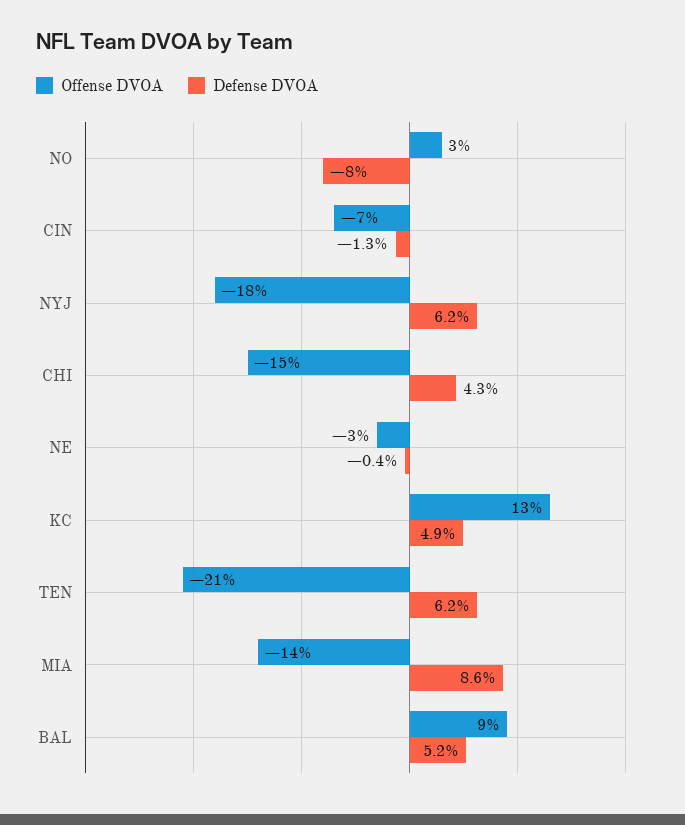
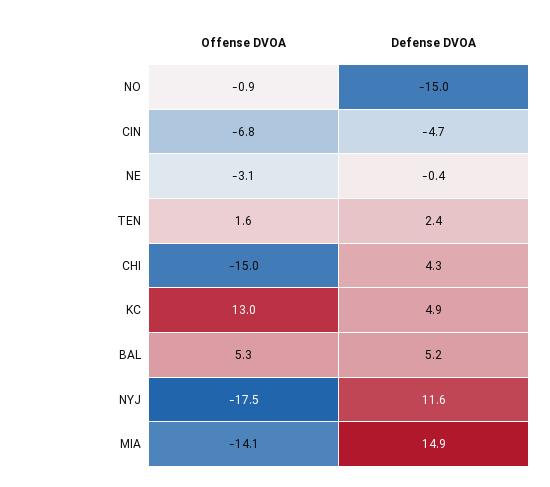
Offense DVOA, NO: 3 -> -0.9
Defense DVOA, NO: -8 -> -15
Defense DVOA, CIN: -1.3 -> -4.7
Defense DVOA, NYJ: 6.2 -> 11.6
Offense DVOA, TEN: -21 -> 1.6
Defense DVOA, TEN: 6.2 -> 2.4
Defense DVOA, MIA: 8.6 -> 14.9
Offense DVOA, BAL: 9 -> 5.3

